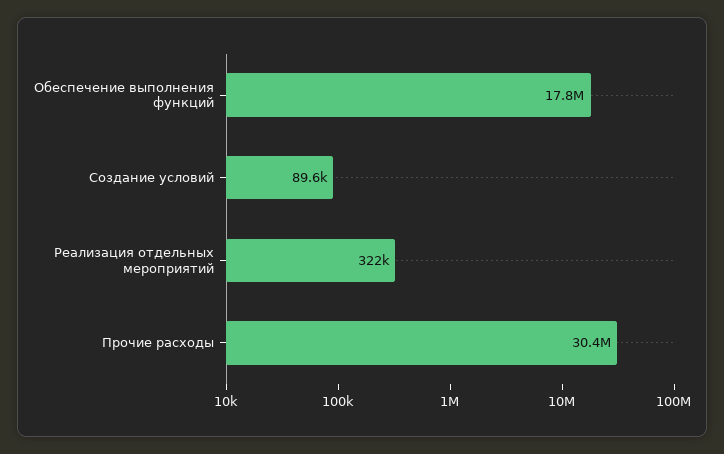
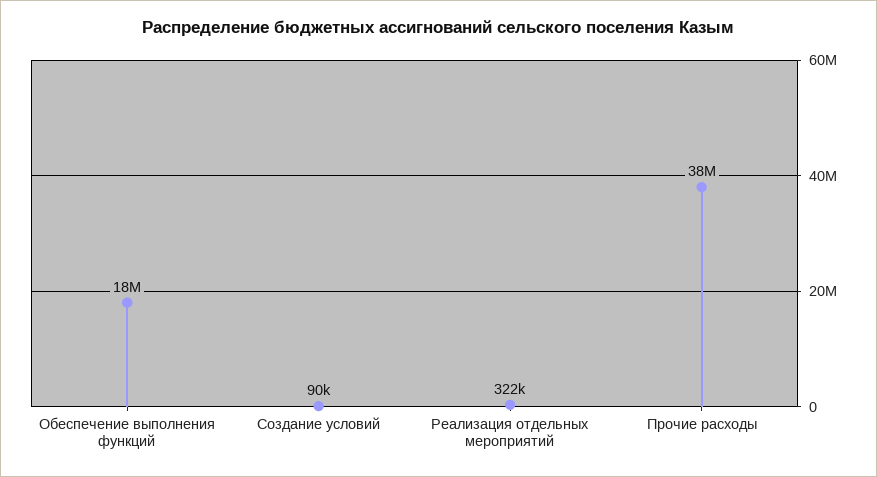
Прочие расходы: 30400000 -> 38000000

